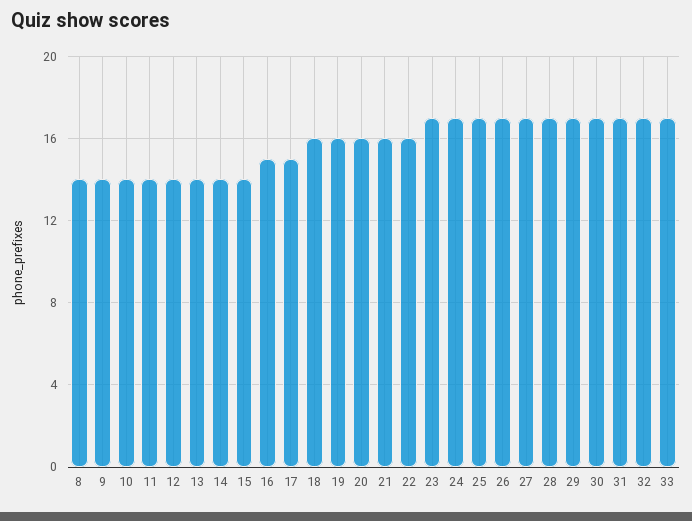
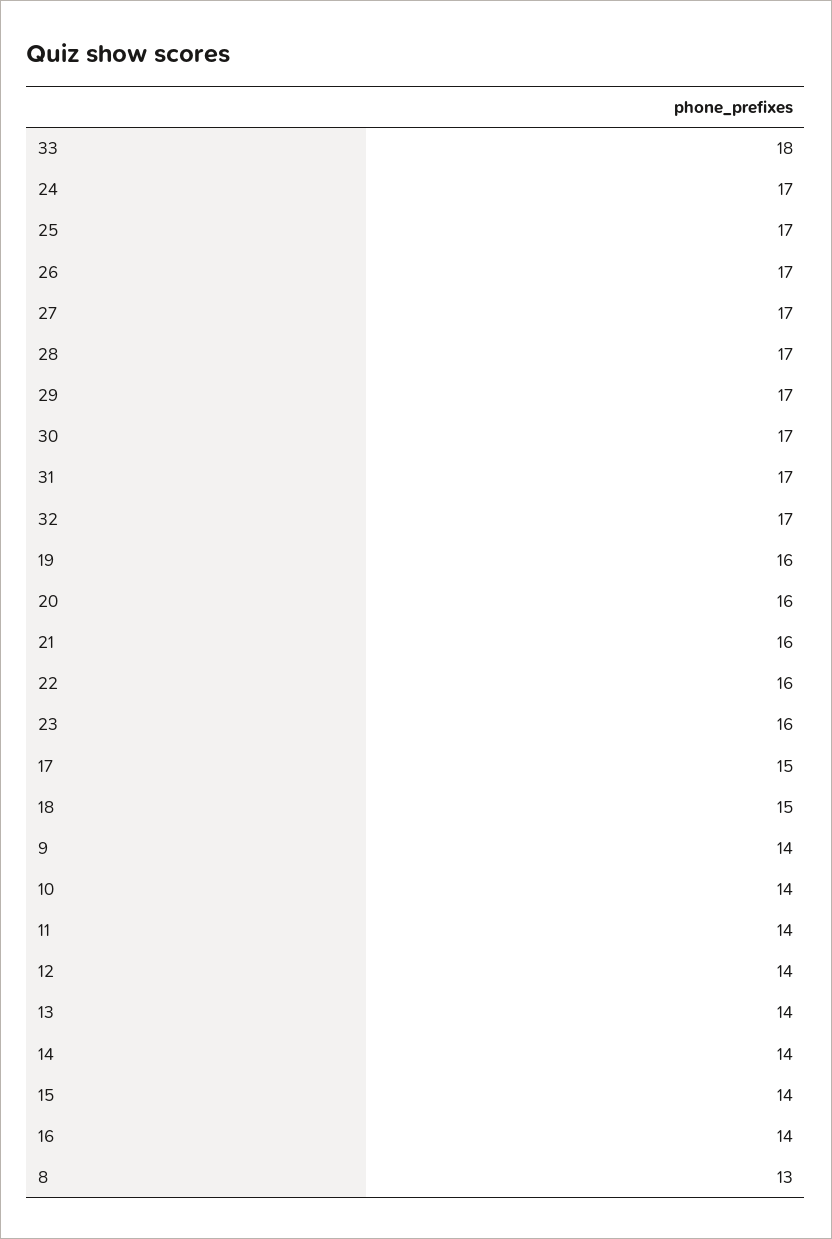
8: 14 -> 13
16: 15 -> 14
18: 16 -> 15
23: 17 -> 16
33: 17 -> 18

